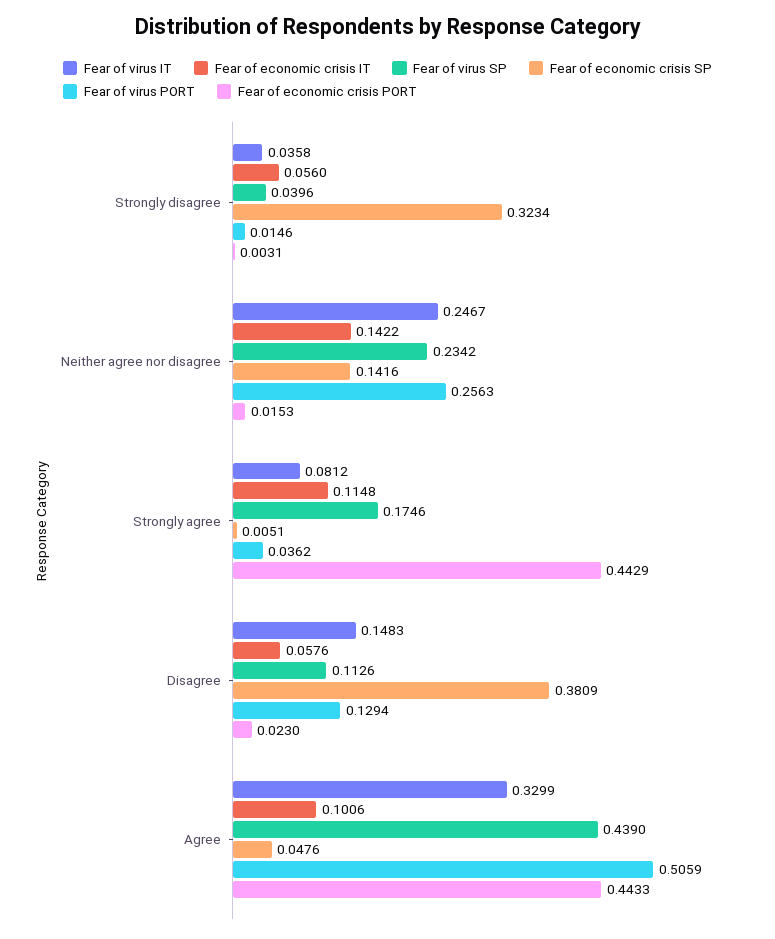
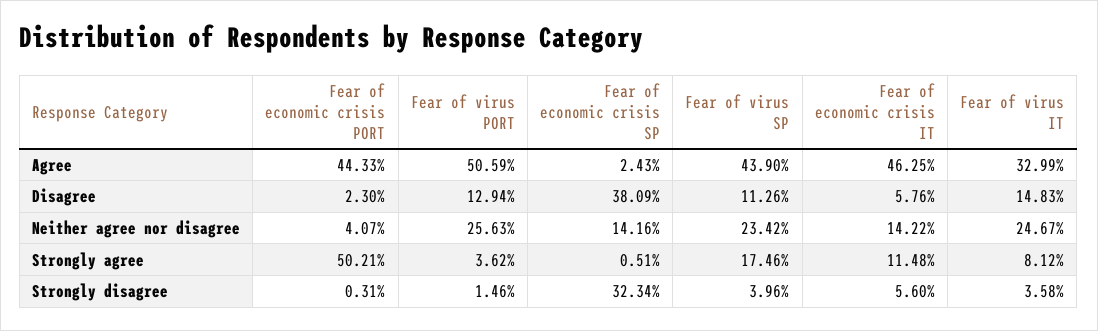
Fear of economic crisis PORT, Neither agree nor disagree: 0.0153 -> 0.0407
Fear of economic crisis PORT, Strongly agree: 0.4429 -> 0.5021
Fear of economic crisis IT, Agree: 0.1006 -> 0.4625
Fear of economic crisis SP, Agree: 0.0476 -> 0.0243

